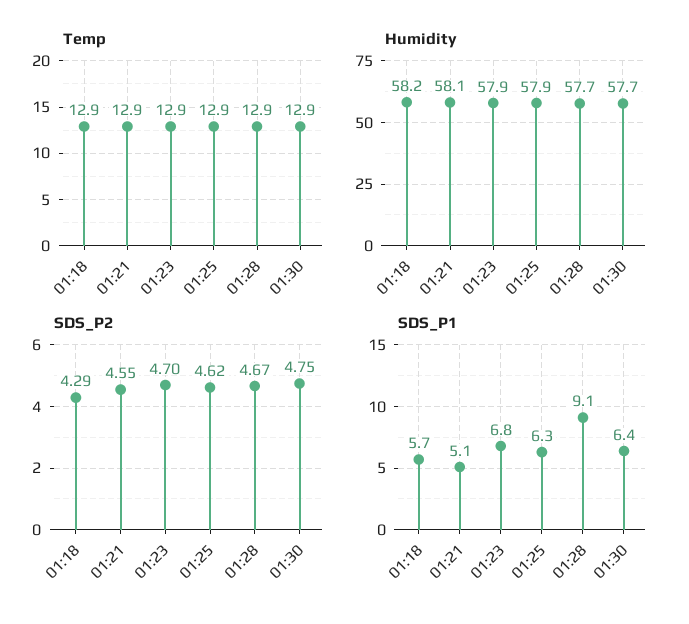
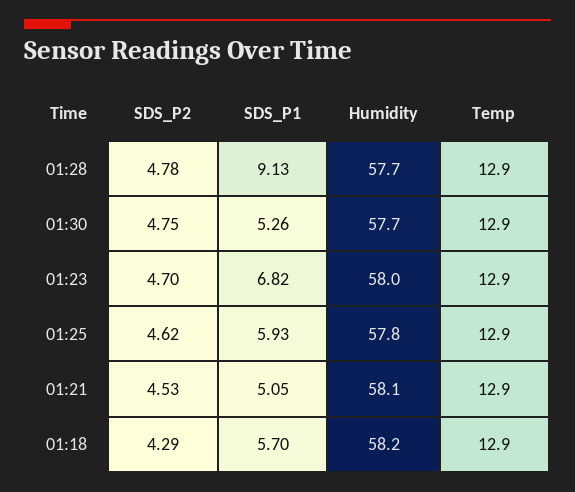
Humidity, 01:23: 57.9 -> 58
Humidity, 01:25: 57.9 -> 57.8
SDS_P2, 01:21: 4.55 -> 4.53
SDS_P2, 01:28: 4.67 -> 4.78
SDS_P1, 01:25: 6.3 -> 5.93
SDS_P1, 01:30: 6.4 -> 5.26

